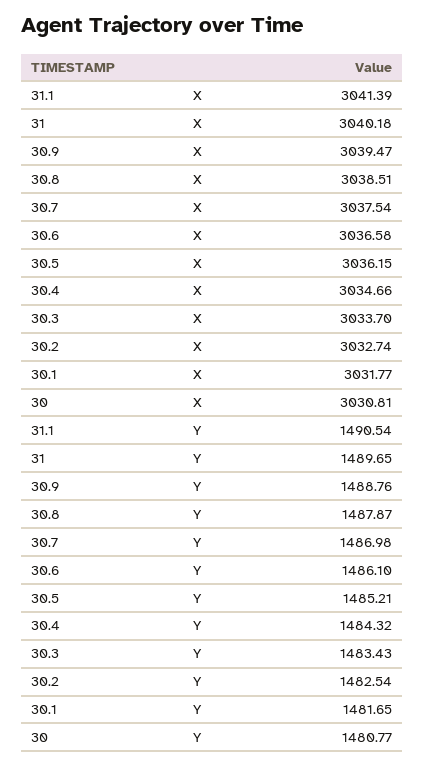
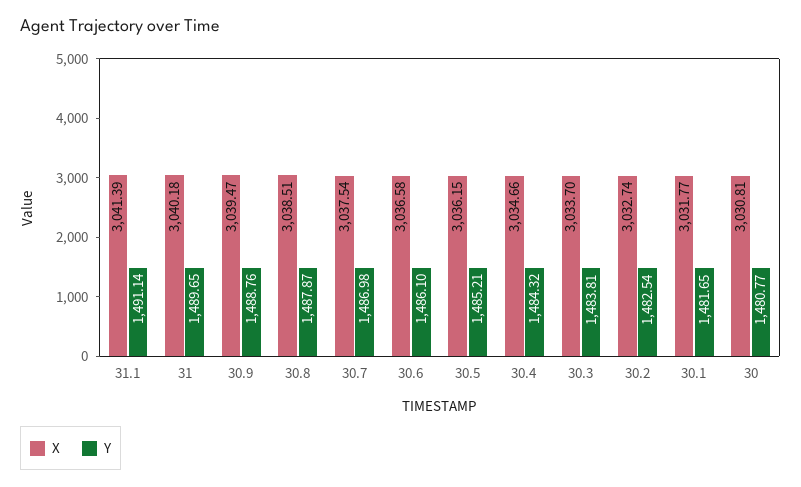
Y, 31.1: 1490.54 -> 1491.14
Y, 30.3: 1483.43 -> 1483.81

